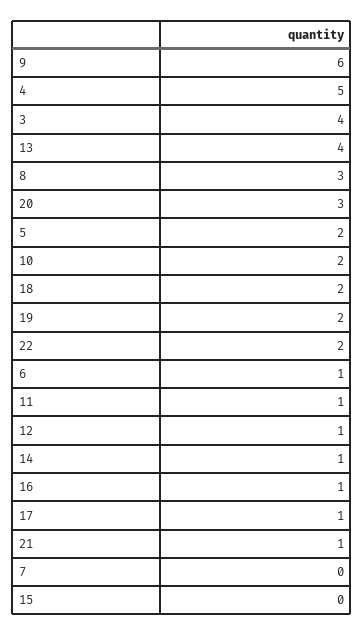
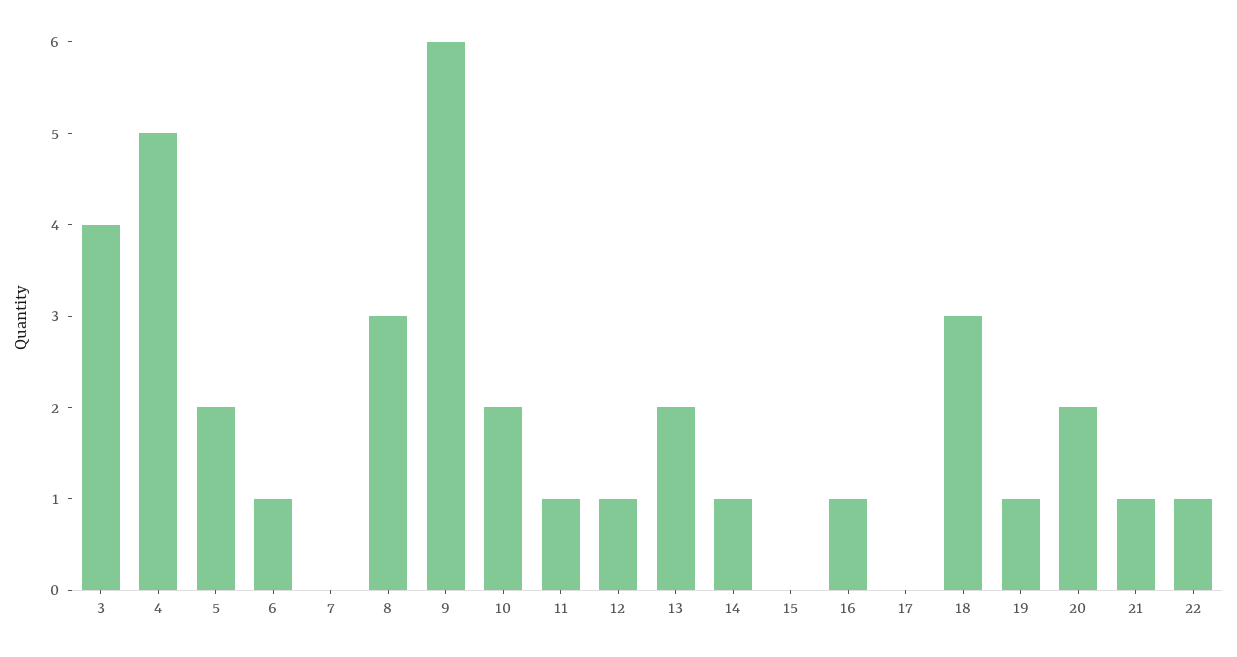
13: 4 -> 2
20: 3 -> 2
18: 2 -> 3
19: 2 -> 1
22: 2 -> 1
17: 1 -> 0

